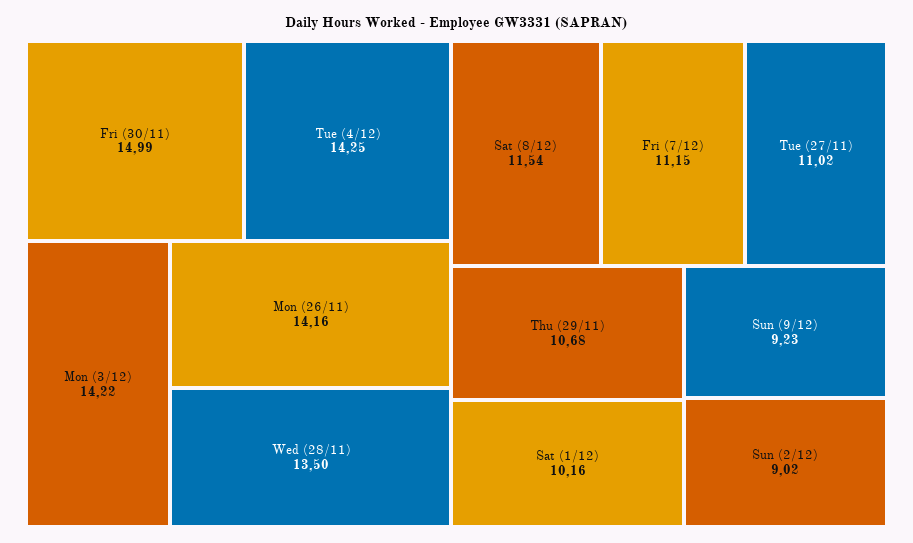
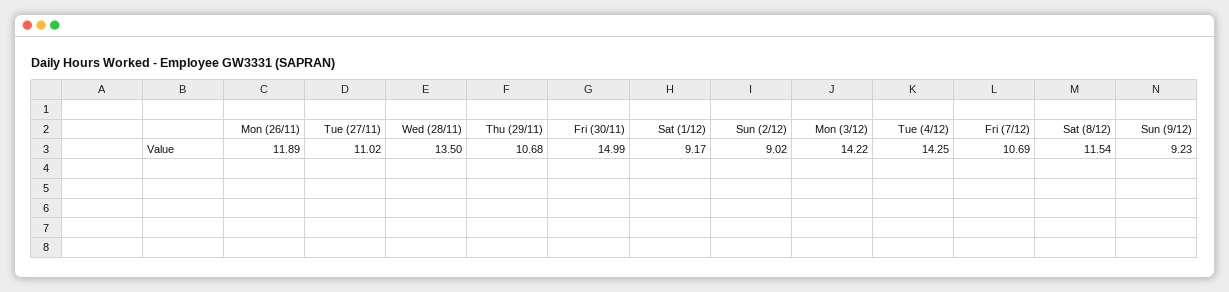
Mon (26/11): 14.16 -> 11.89
Fri (7/12): 11.15 -> 10.69
Sat (1/12): 10.16 -> 9.17

